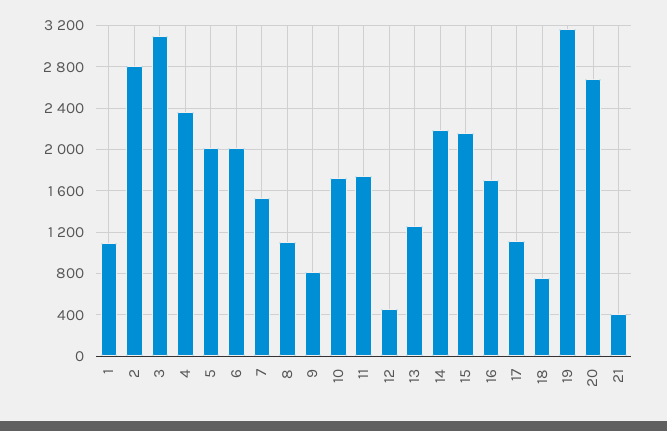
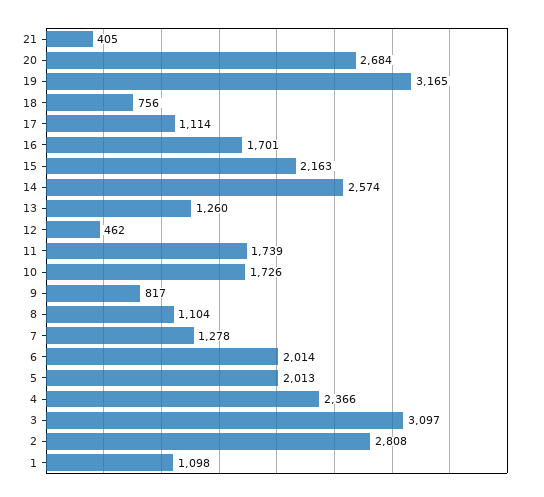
7: 1500 -> 1278
14: 2200 -> 2574

